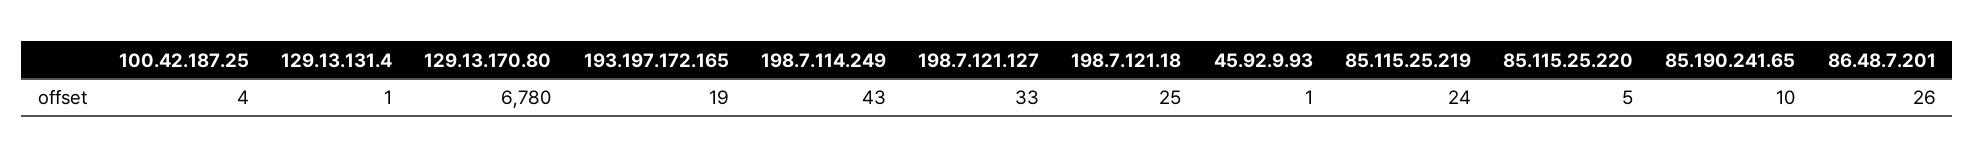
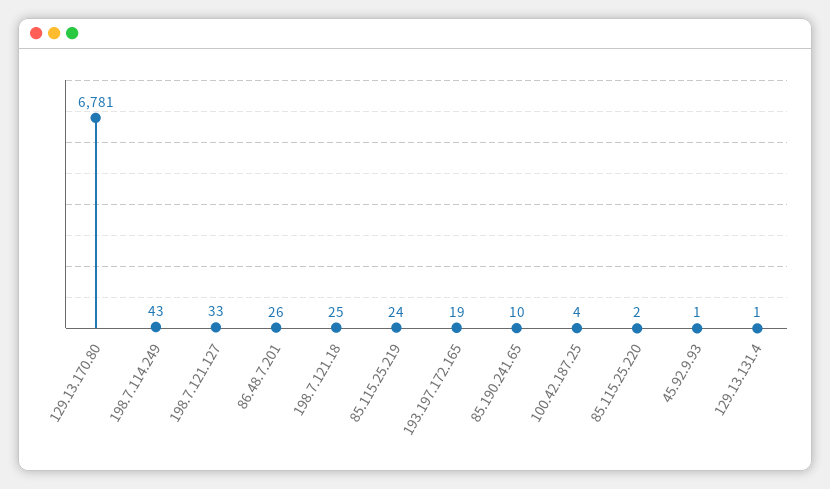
129.13.170.80: 6780 -> 6781
85.115.25.220: 5 -> 2

